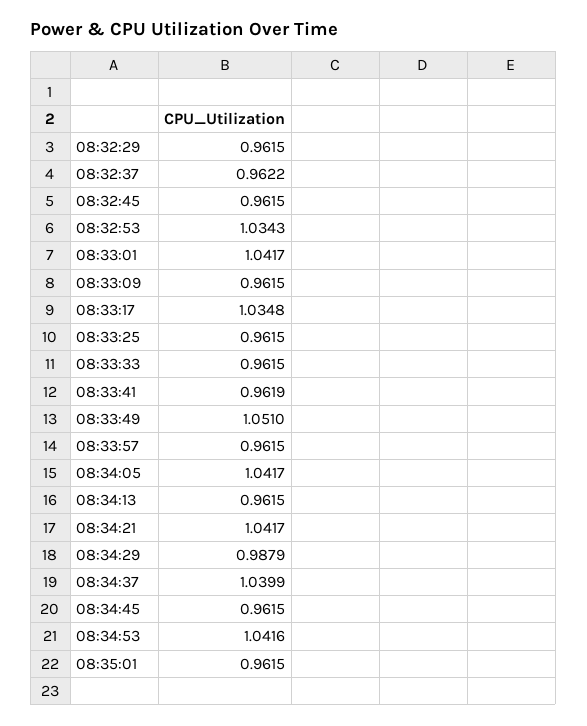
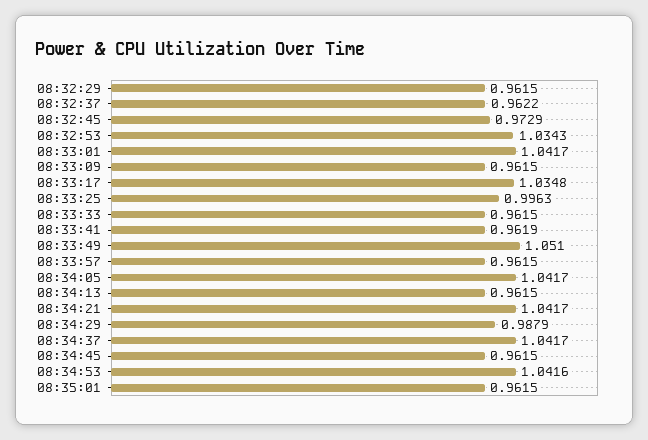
08:32:45: 0.9615 -> 0.9729
08:33:25: 0.9615 -> 0.9963
08:34:37: 1.0399 -> 1.0417

